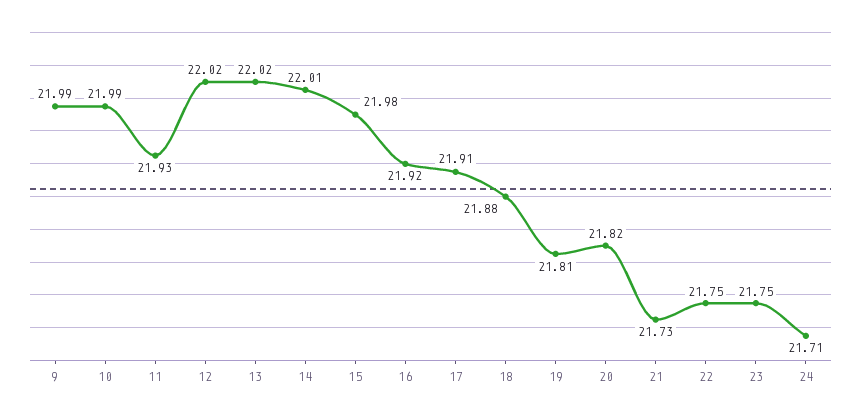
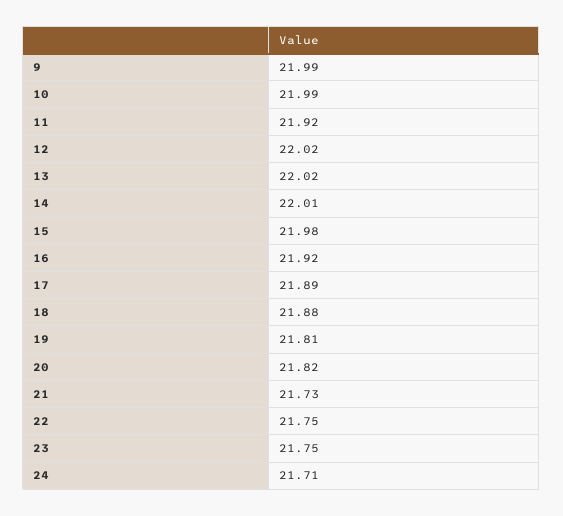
11: 21.93 -> 21.92
17: 21.91 -> 21.89

